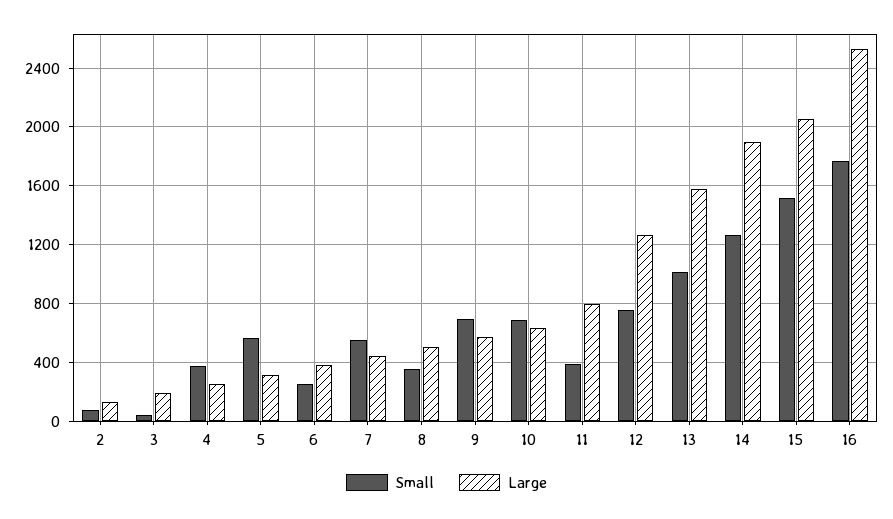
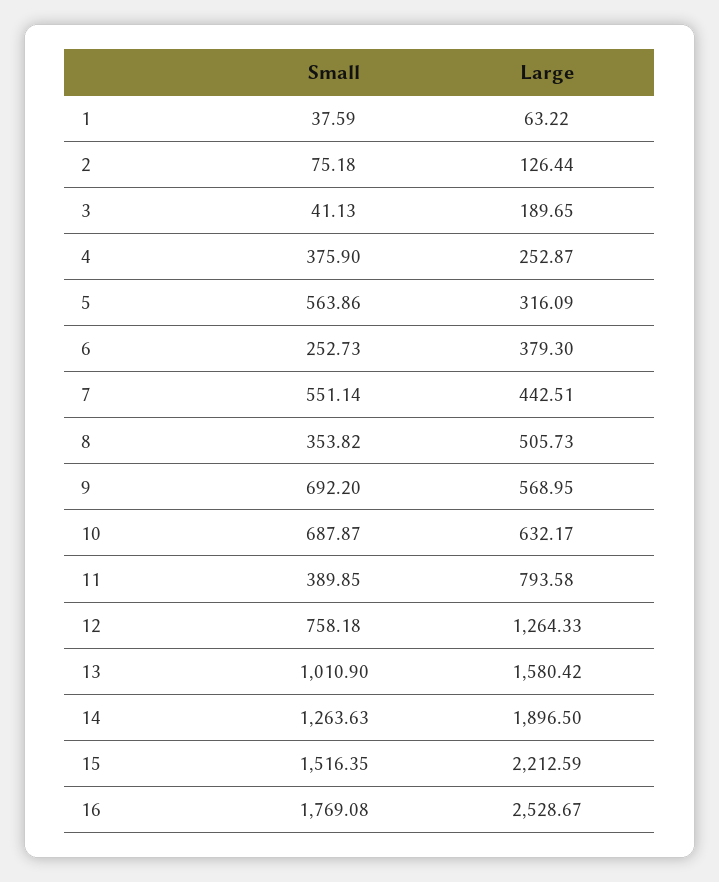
Large, 15: 2050 -> 2212.59
Small, 1: none -> 37.59
Large, 1: none -> 63.22

